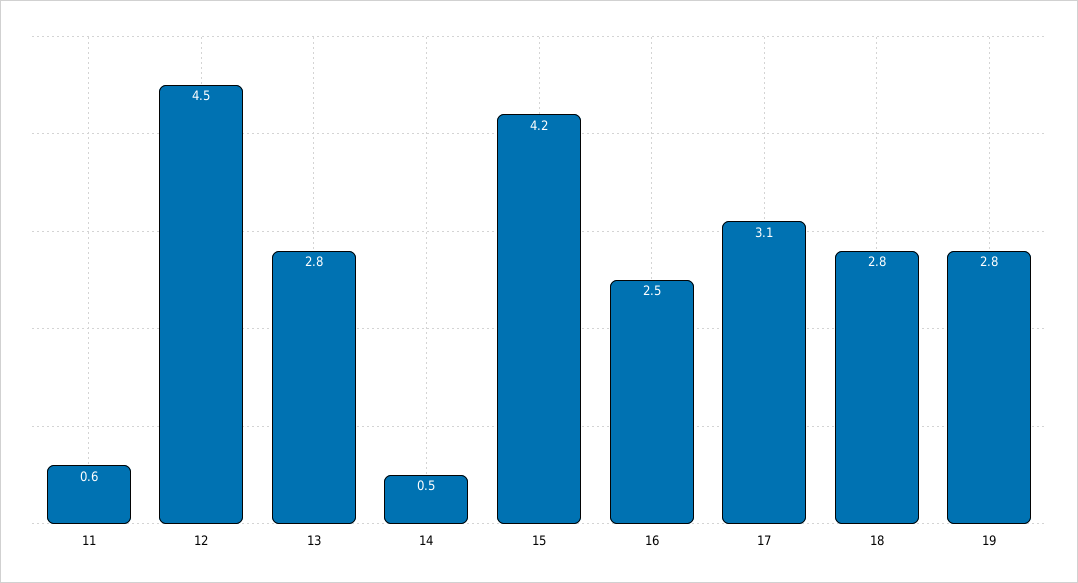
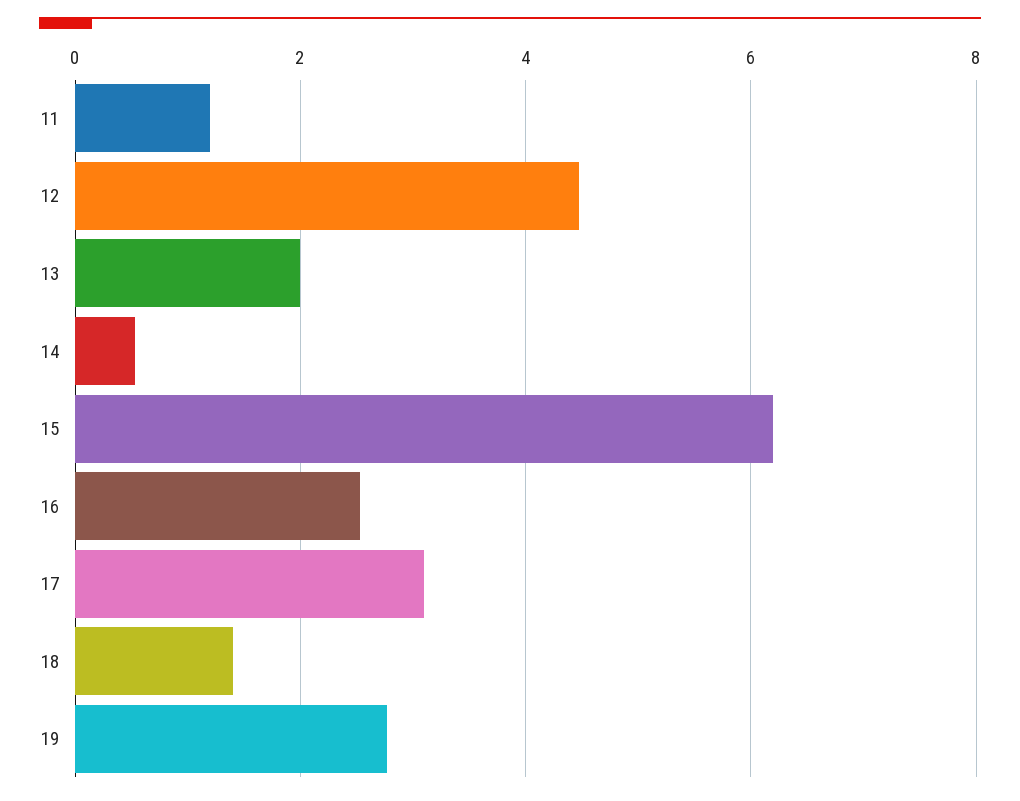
11: 0.6 -> 1.2
13: 2.8 -> 2
15: 4.2 -> 6.2
18: 2.8 -> 1.4

